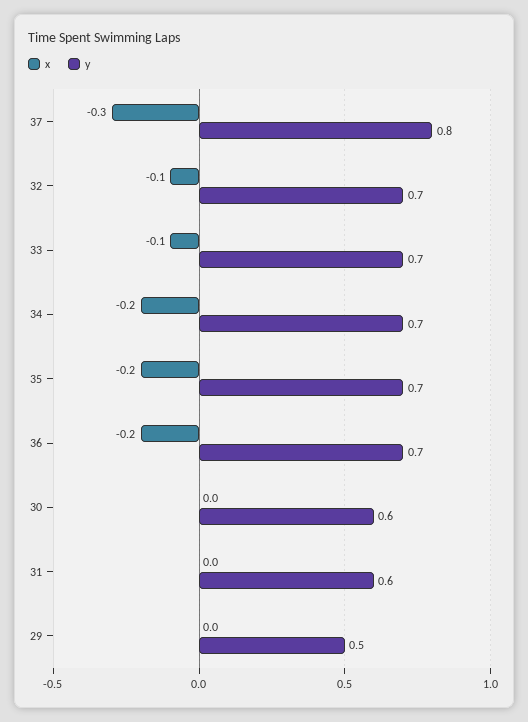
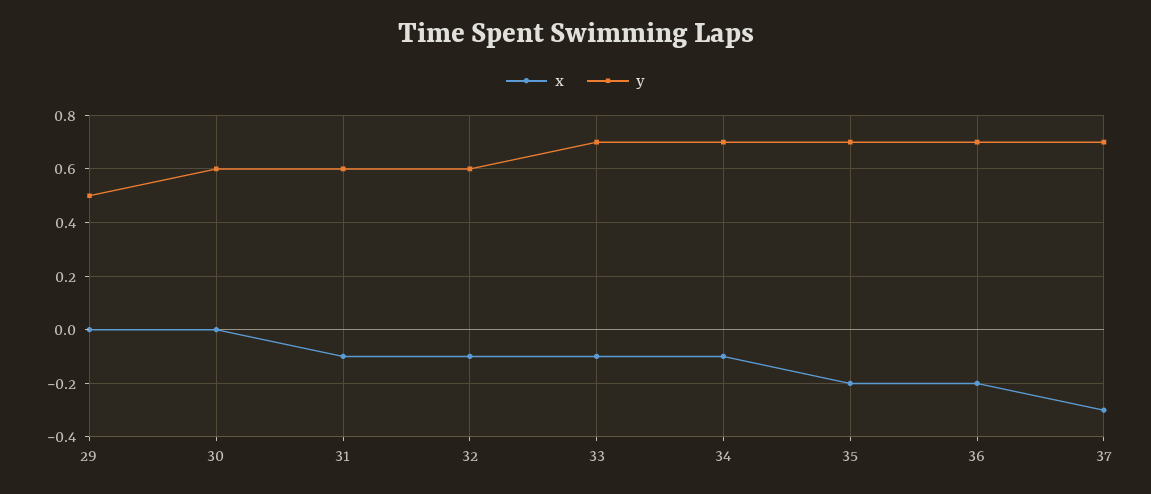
y, 37: 0.8 -> 0.7
y, 32: 0.7 -> 0.6
x, 34: -0.2 -> -0.1
x, 31: 0 -> -0.1

